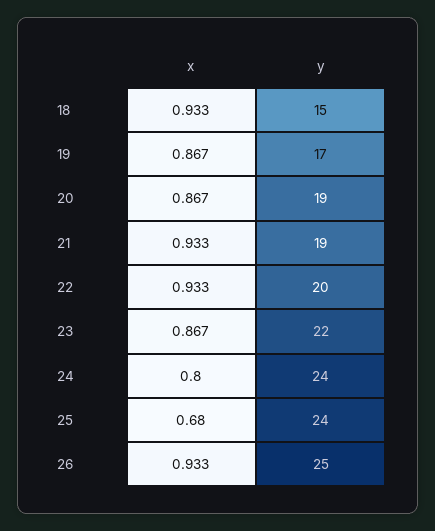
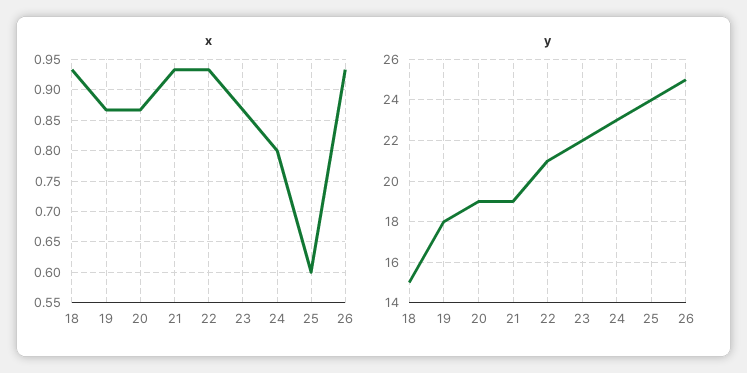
y, 19: 17 -> 18
y, 22: 20 -> 21
y, 24: 24 -> 23
x, 25: 0.68 -> 0.6

